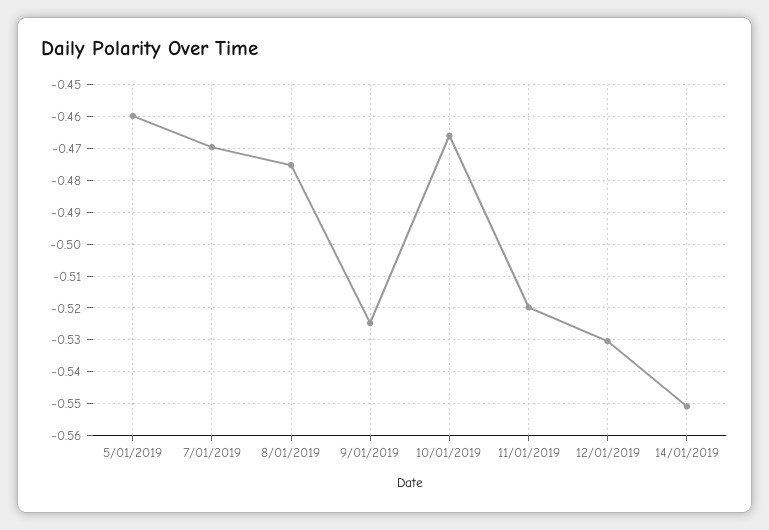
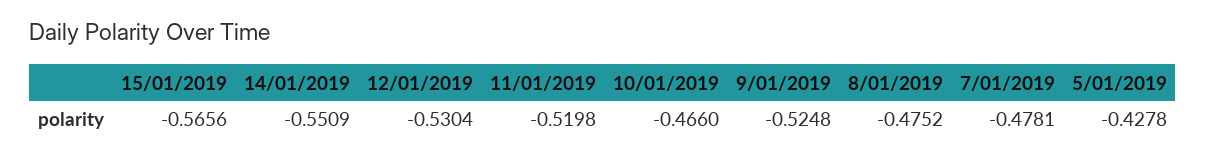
5/01/2019: -0.46 -> -0.4278
7/01/2019: -0.47 -> -0.4781
15/01/2019: none -> -0.5656

